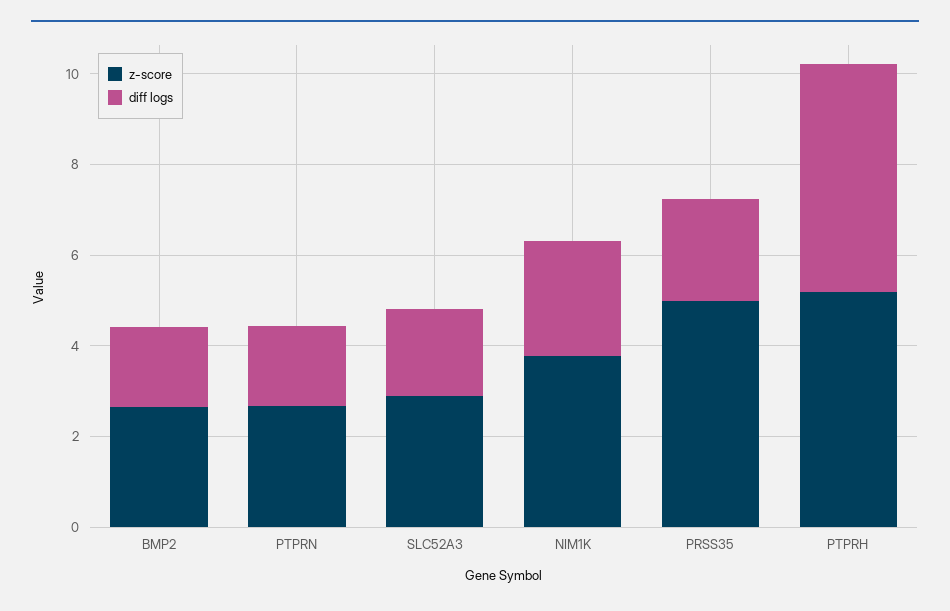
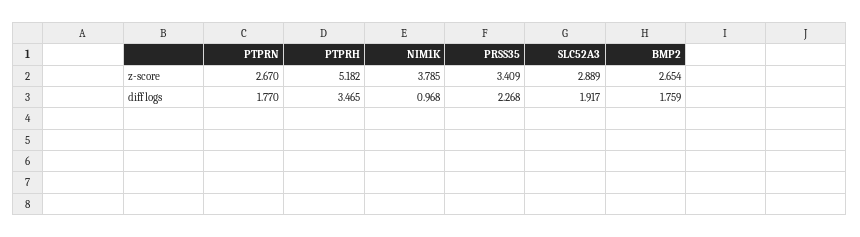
diff logs, NIM1K: 2.5 -> 0.968
z-score, PRSS35: 5 -> 3.409
diff logs, PTPRH: 5 -> 3.465

